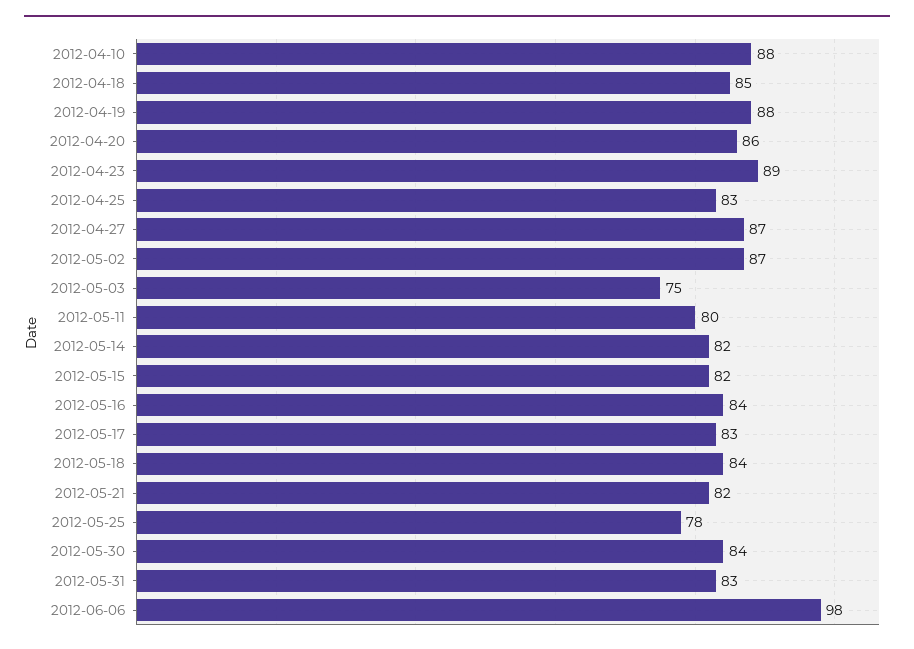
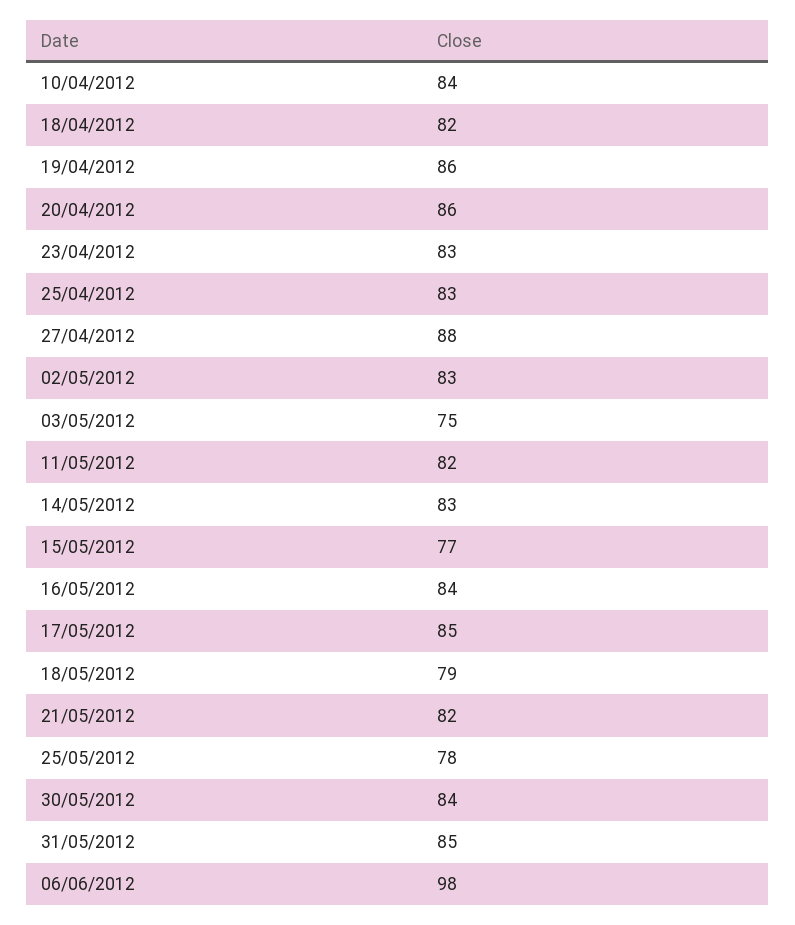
2012-04-10: 88 -> 84
2012-04-18: 85 -> 82
2012-04-19: 88 -> 86
2012-04-23: 89 -> 83
2012-04-27: 87 -> 88
2012-05-02: 87 -> 83
2012-05-11: 80 -> 82
2012-05-14: 82 -> 83
2012-05-15: 82 -> 77
2012-05-17: 83 -> 85
2012-05-18: 84 -> 79
2012-05-31: 83 -> 85

